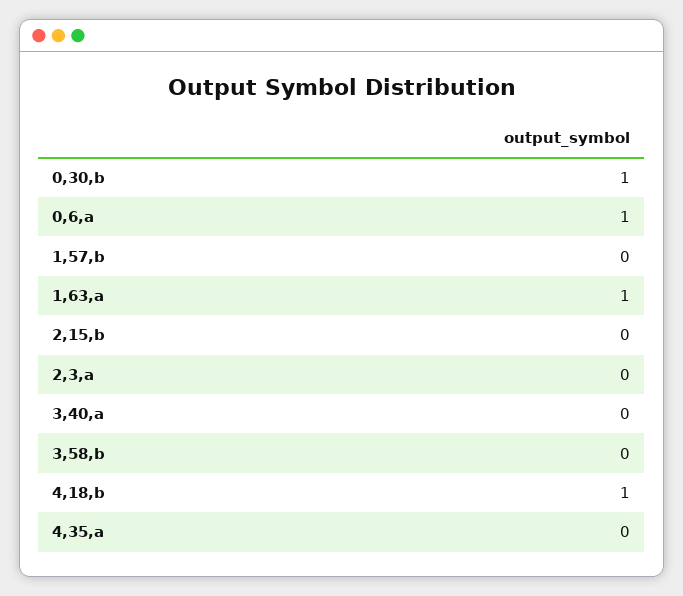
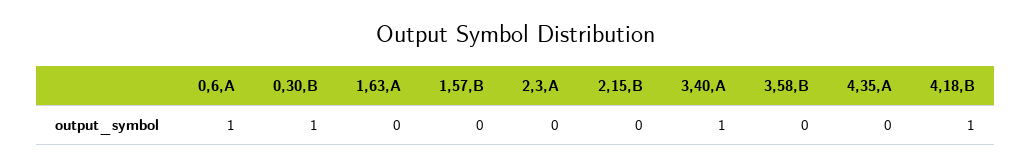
1,63,a: 1 -> 0
3,40,a: 0 -> 1

